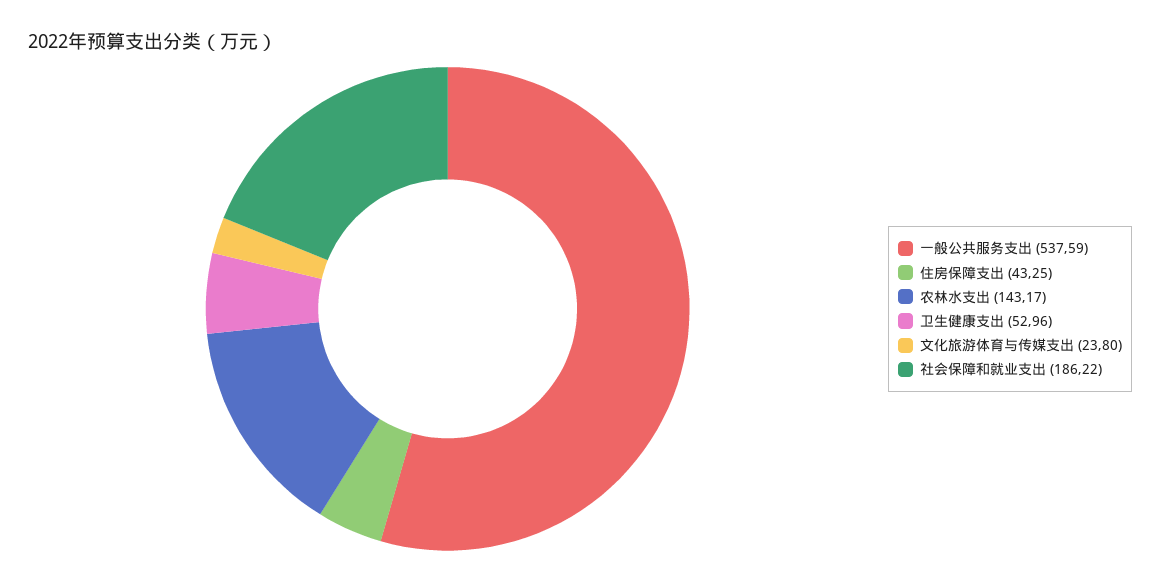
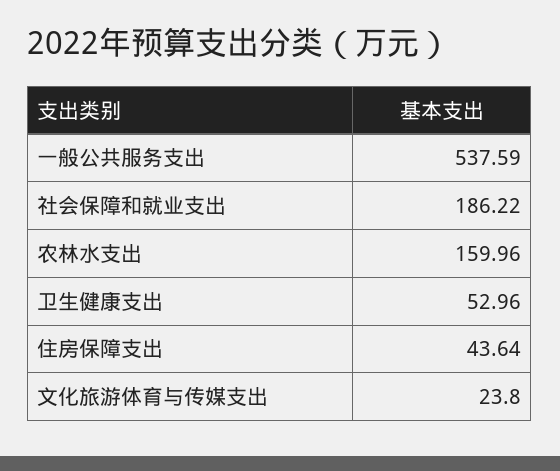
住房保障支出: 43.25 -> 43.64
农林水支出: 143.17 -> 159.96

